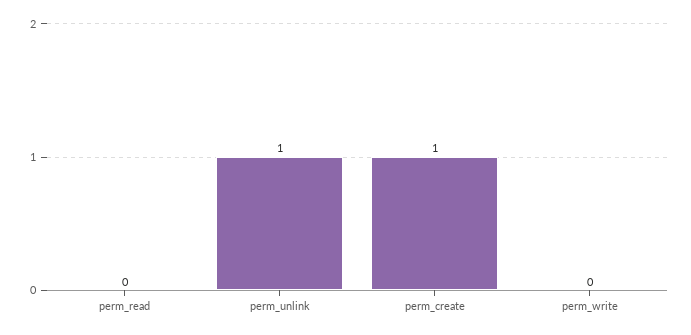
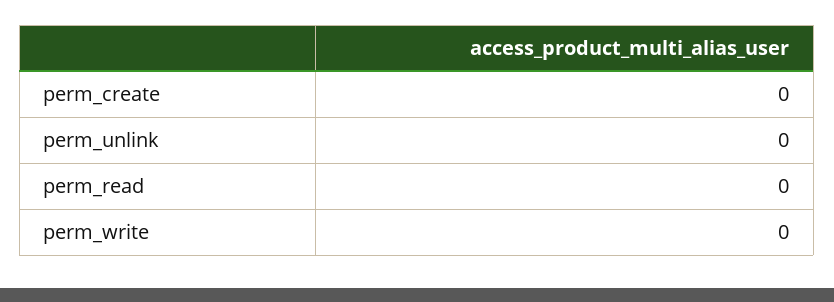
perm_unlink: 1 -> 0
perm_create: 1 -> 0

